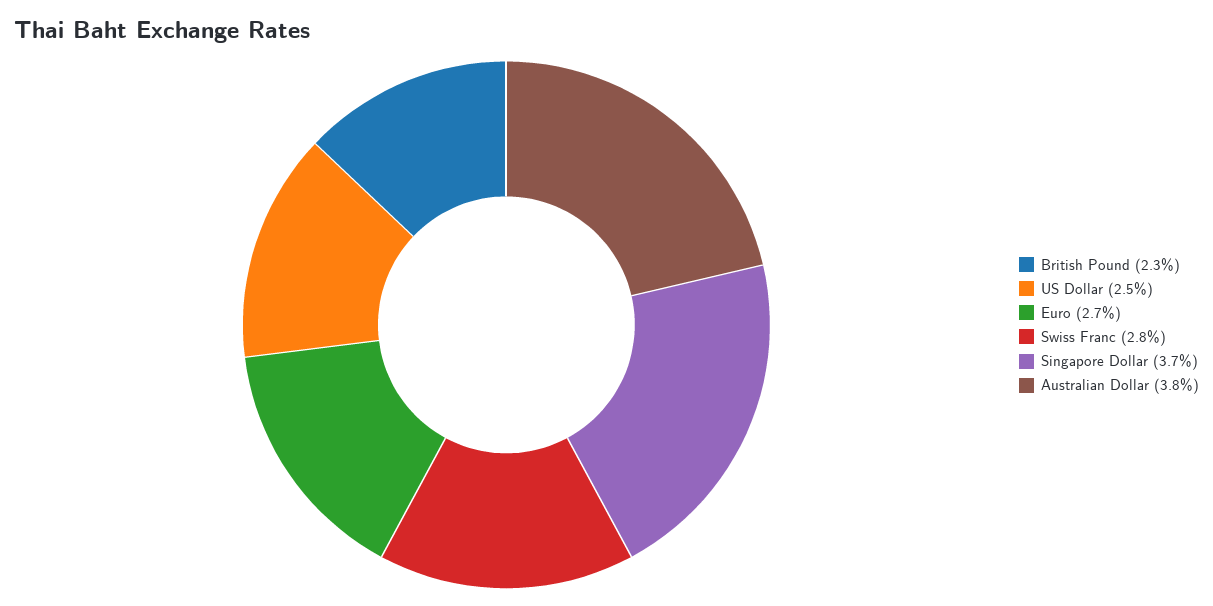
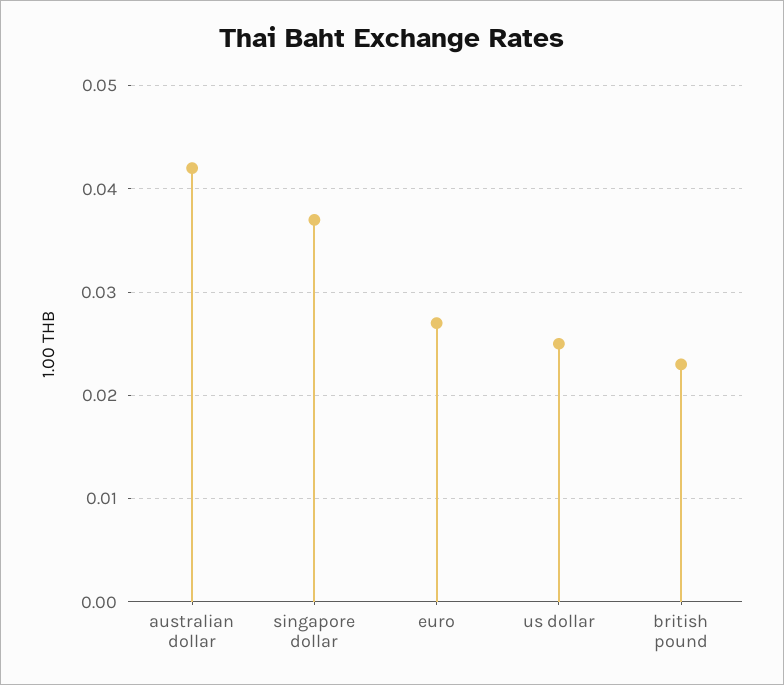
Swiss Franc: 0.028 -> none
Australian Dollar: 0.038 -> 0.042

